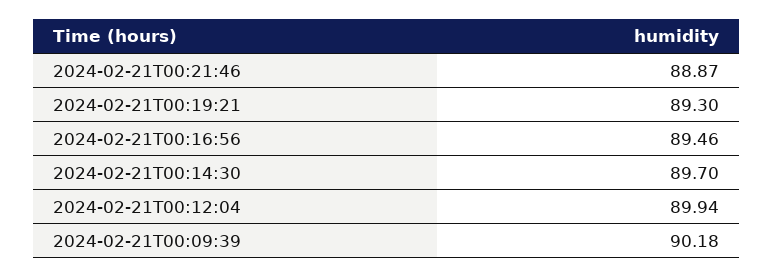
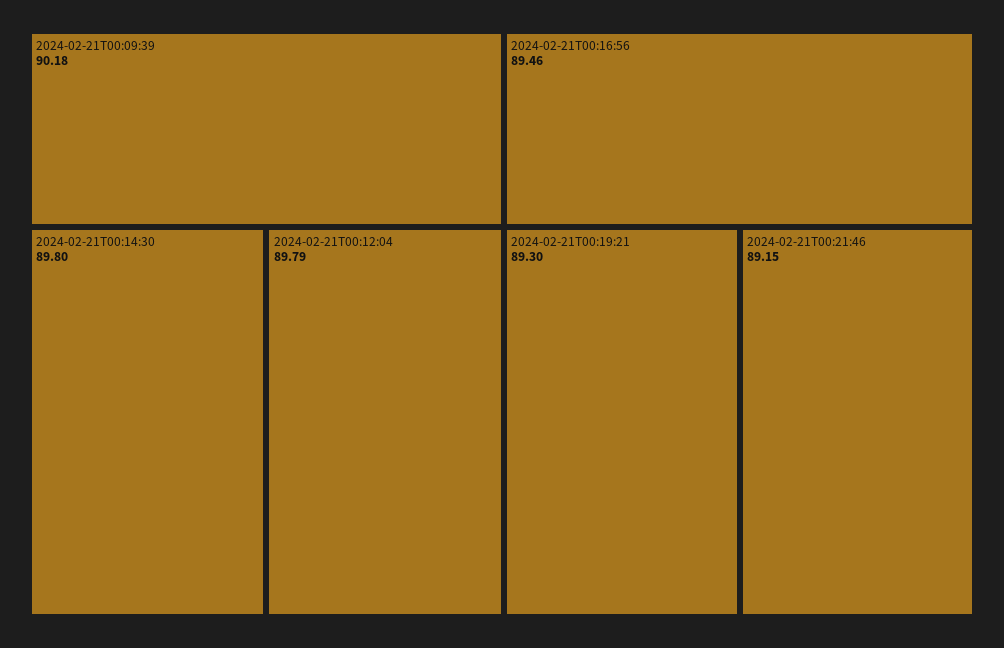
2024-02-21T00:21:46: 88.87 -> 89.15
2024-02-21T00:14:30: 89.7 -> 89.8
2024-02-21T00:12:04: 89.94 -> 89.79

